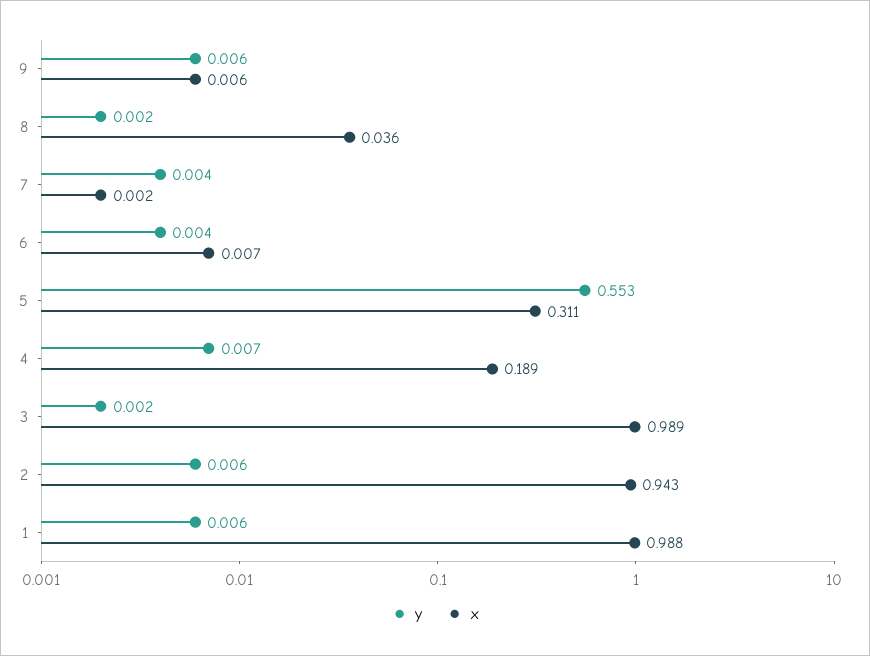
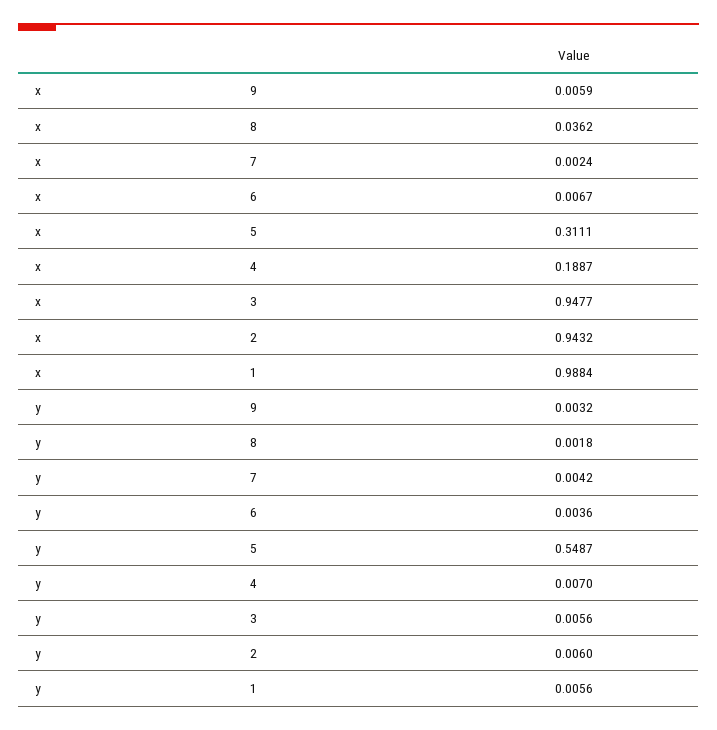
y, 9: 0.006 -> 0.0032
y, 5: 0.553 -> 0.5487
y, 3: 0.002 -> 0.0056
x, 3: 0.989 -> 0.9477

